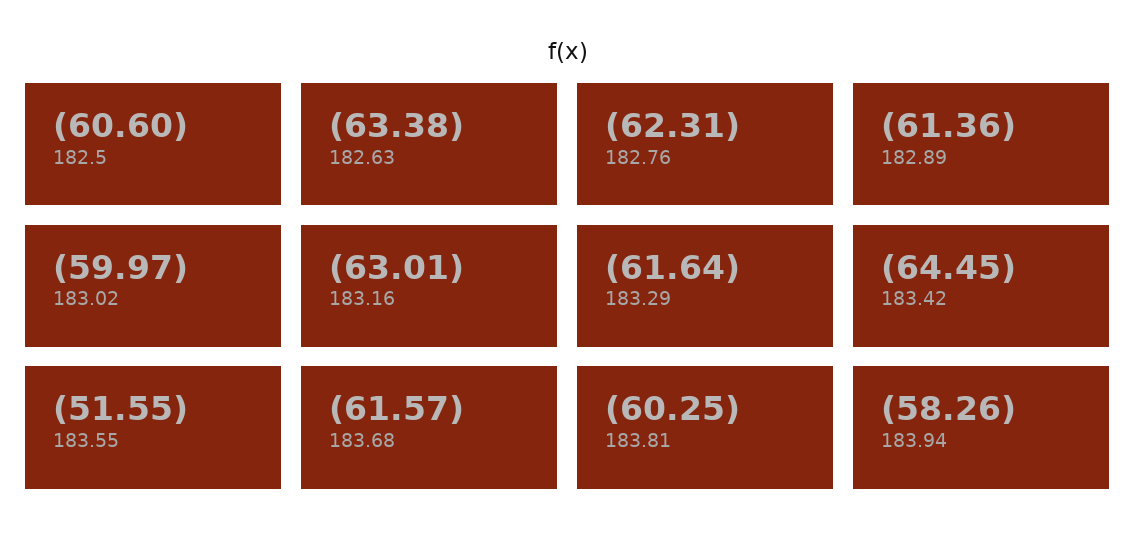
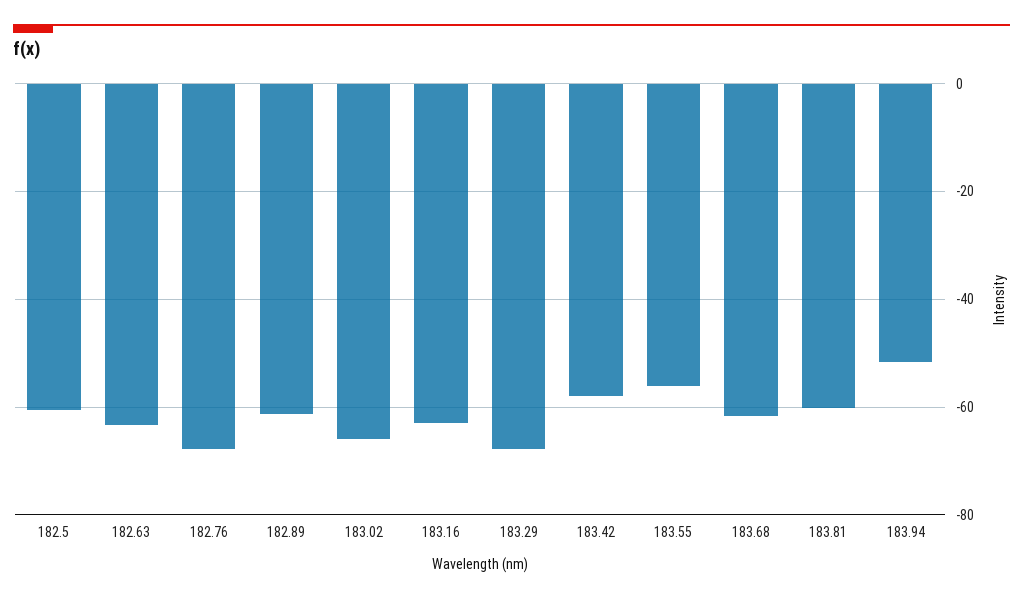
182.76: -62.31 -> -68
183.02: -59.97 -> -66
183.29: -61.64 -> -68
183.42: -64.45 -> -58
183.55: -51.55 -> -56
183.94: -58.26 -> -52

